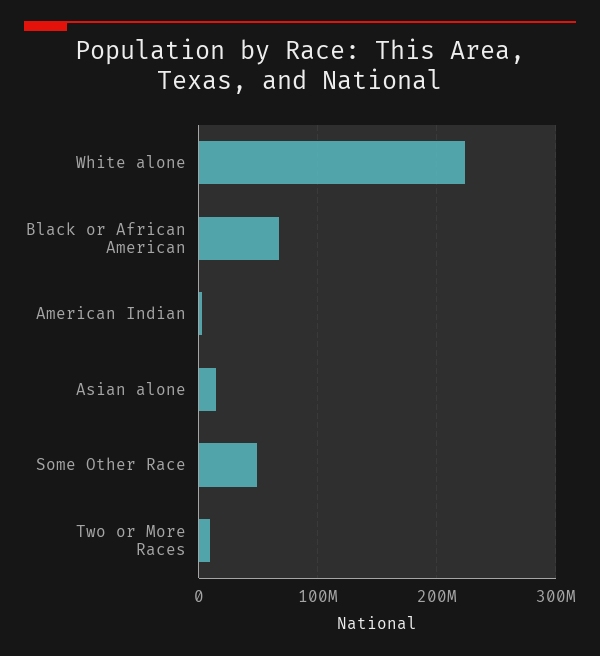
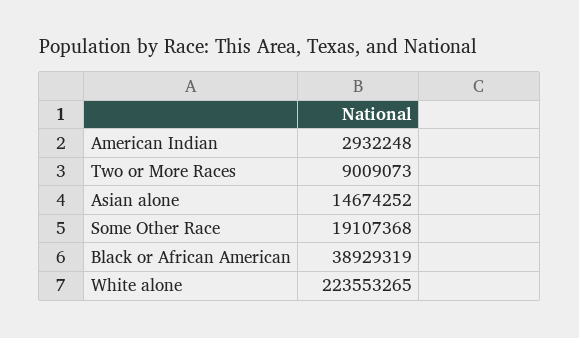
Black or African American: 70000000 -> 38929319
Some Other Race: 50000000 -> 19107368

